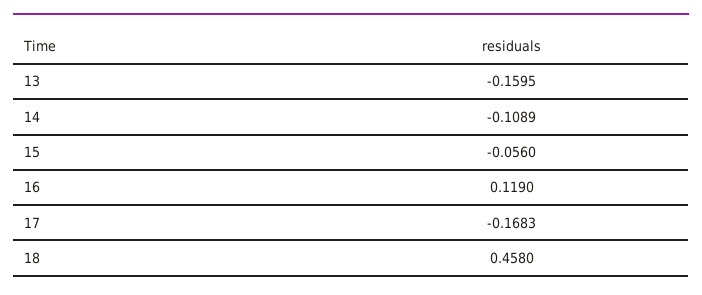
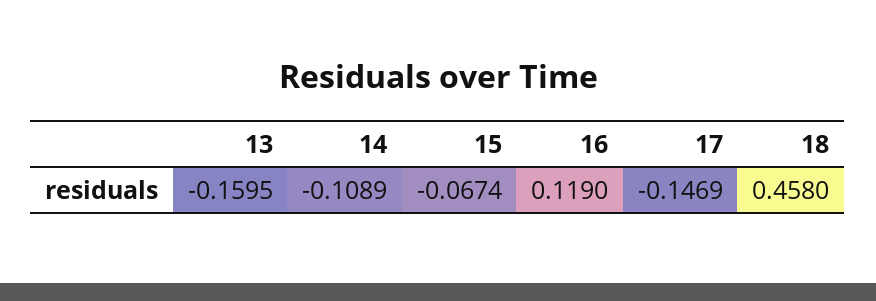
15: -0.056 -> -0.0674
17: -0.1683 -> -0.1469

